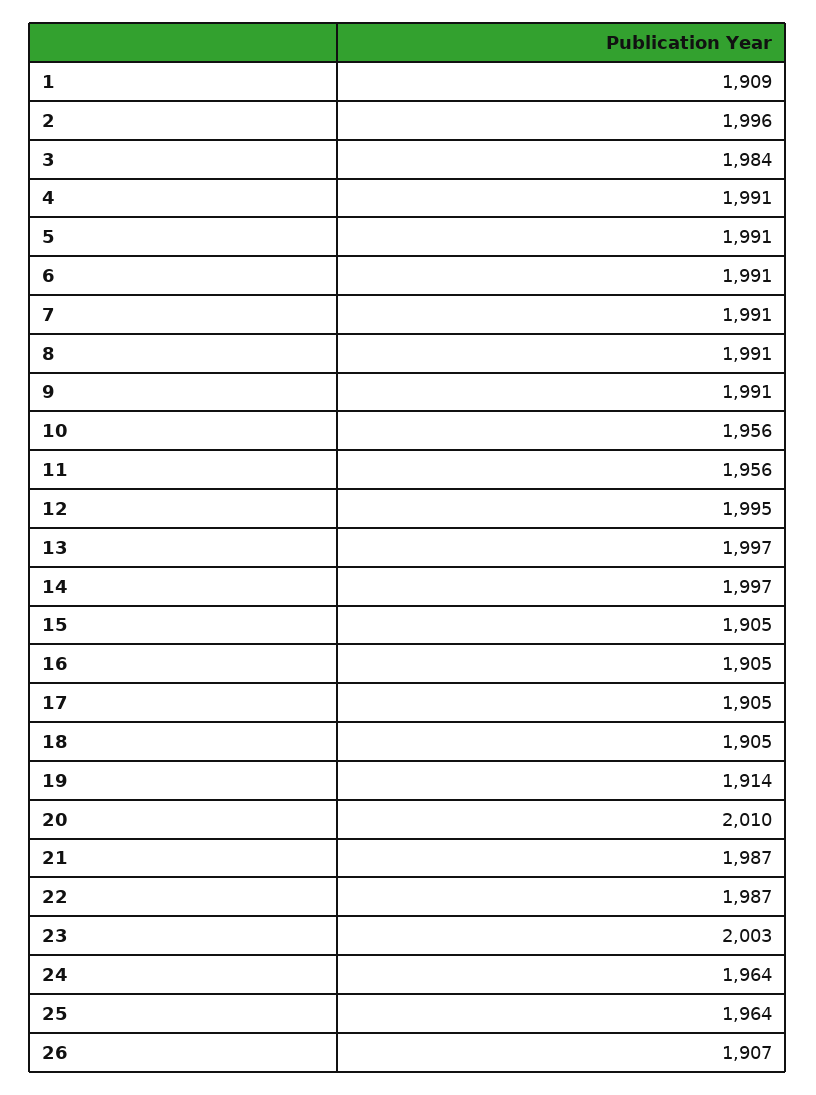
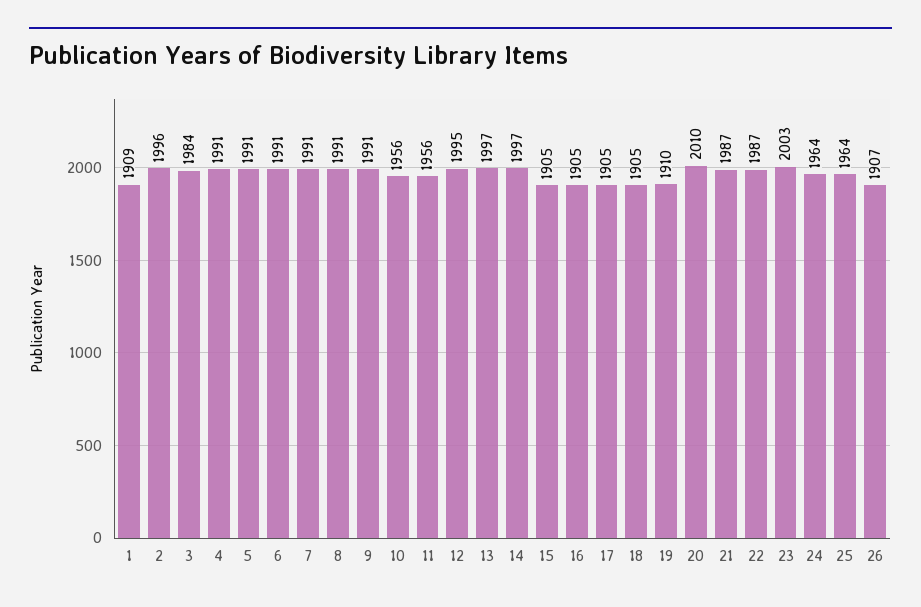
19: 1914 -> 1910

